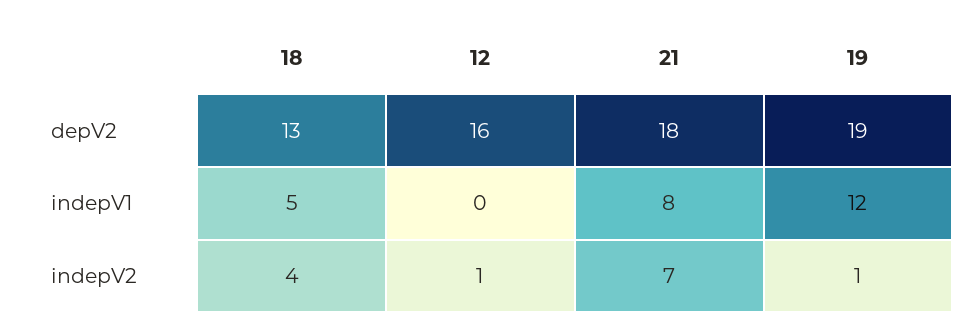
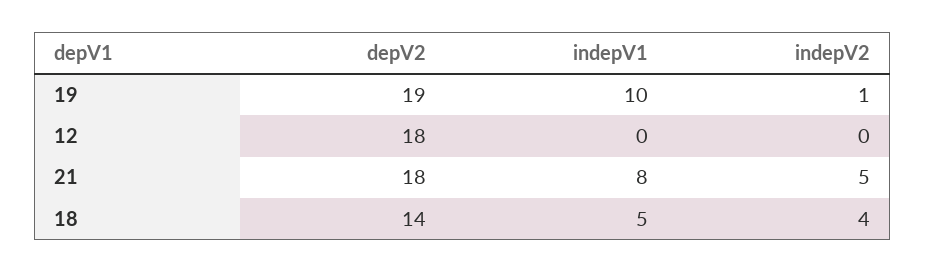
18, depV2: 13 -> 14
12, depV2: 16 -> 18
19, indepV1: 12 -> 10
12, indepV2: 1 -> 0
21, indepV2: 7 -> 5

